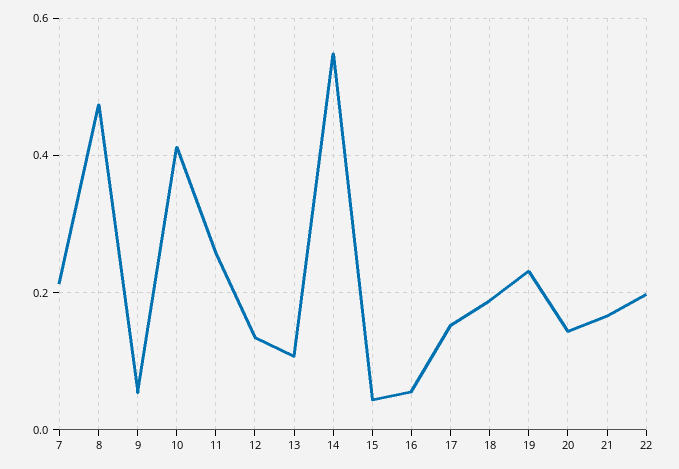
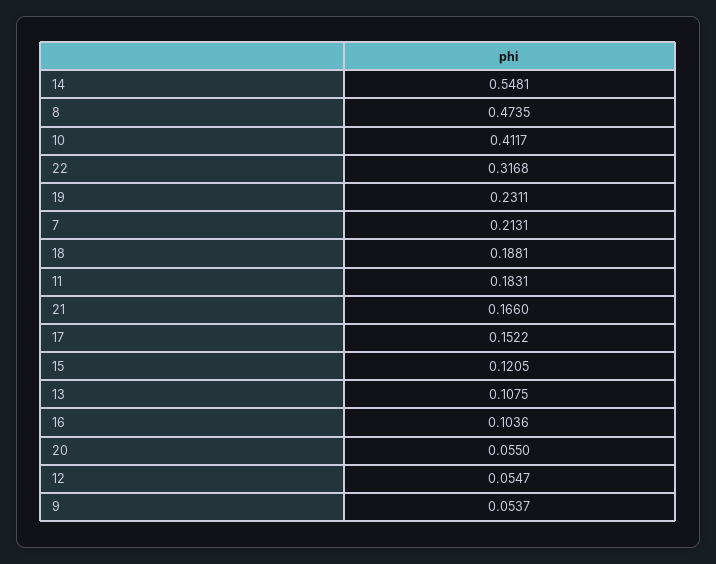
11: 0.26 -> 0.1831
12: 0.14 -> 0.0547
15: 0.04 -> 0.1205
16: 0.06 -> 0.1036
20: 0.14 -> 0.055
22: 0.2 -> 0.3168

